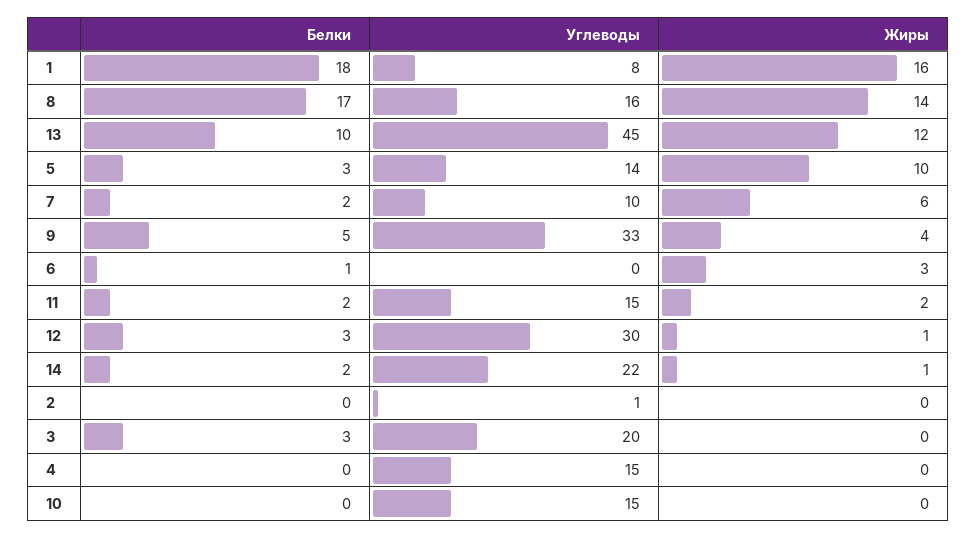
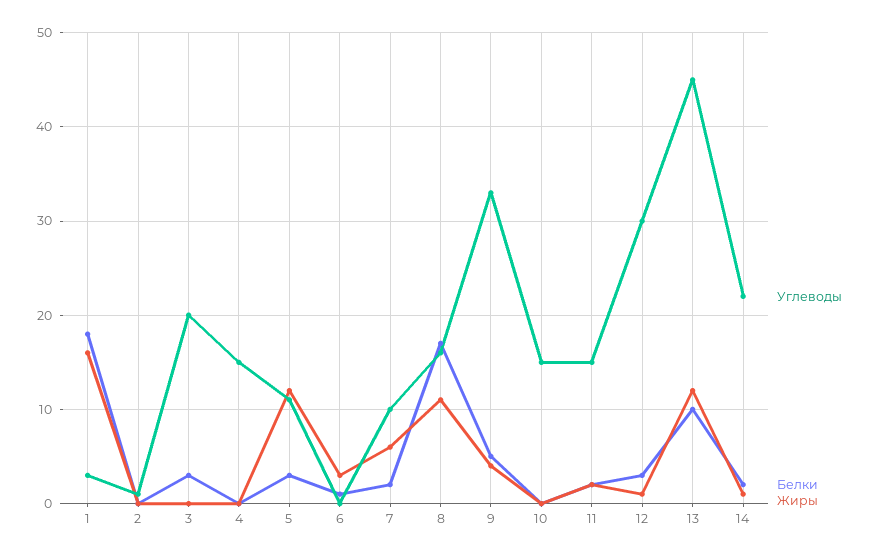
Углеводы, 1: 8 -> 3
Жиры, 8: 14 -> 11
Углеводы, 5: 14 -> 11
Жиры, 5: 10 -> 12

